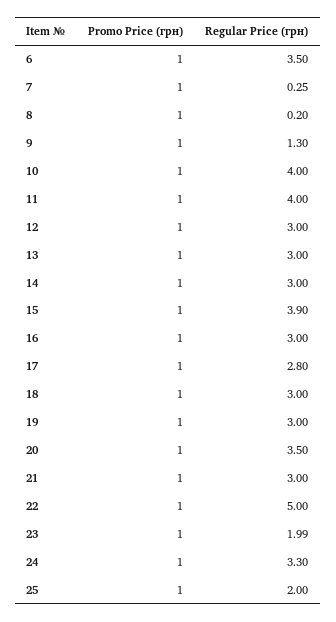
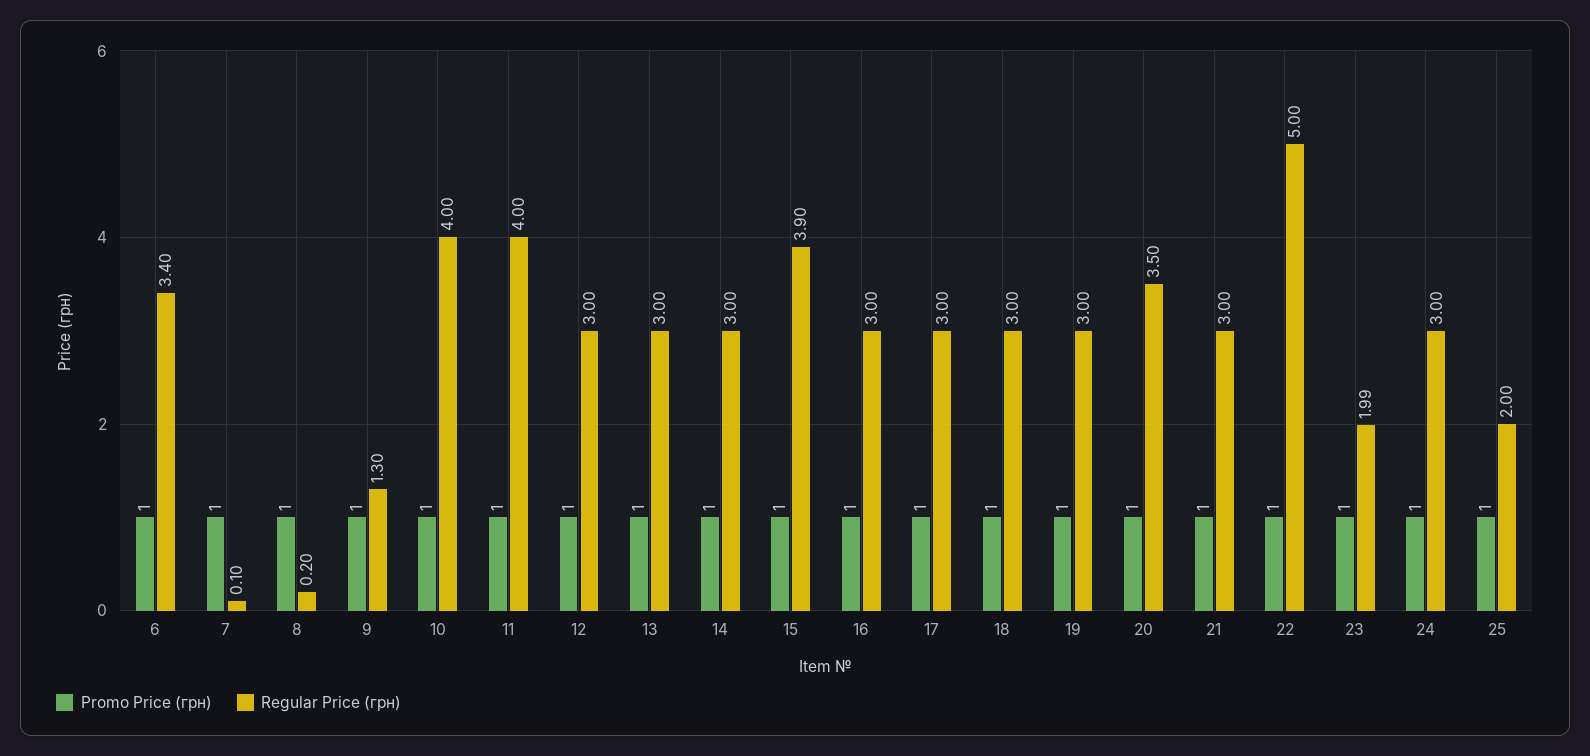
Regular Price (грн), 6: 3.5 -> 3.4
Regular Price (грн), 7: 0.25 -> 0.1
Regular Price (грн), 17: 2.8 -> 3
Regular Price (грн), 24: 3.3 -> 3

